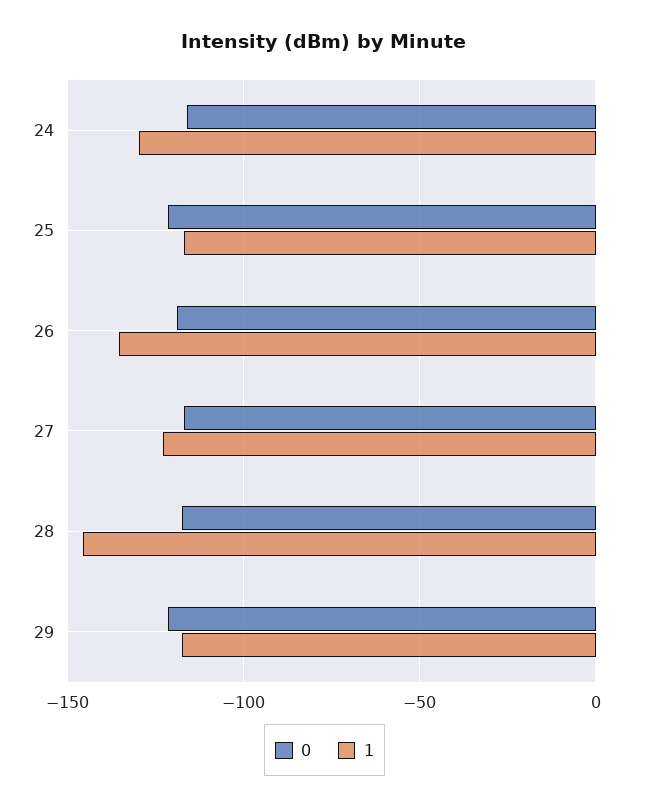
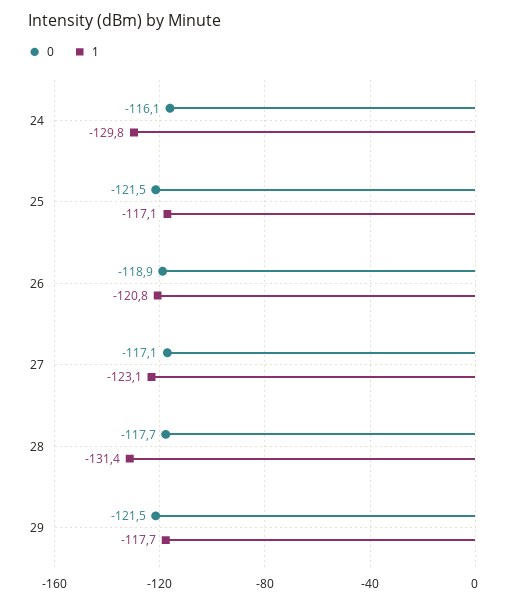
1, 26: -135 -> -120.8
1, 28: -145 -> -131.4

